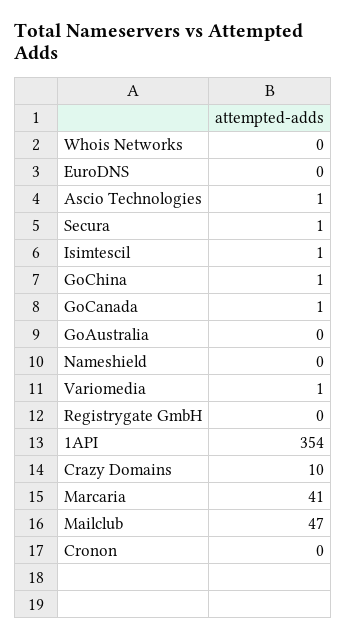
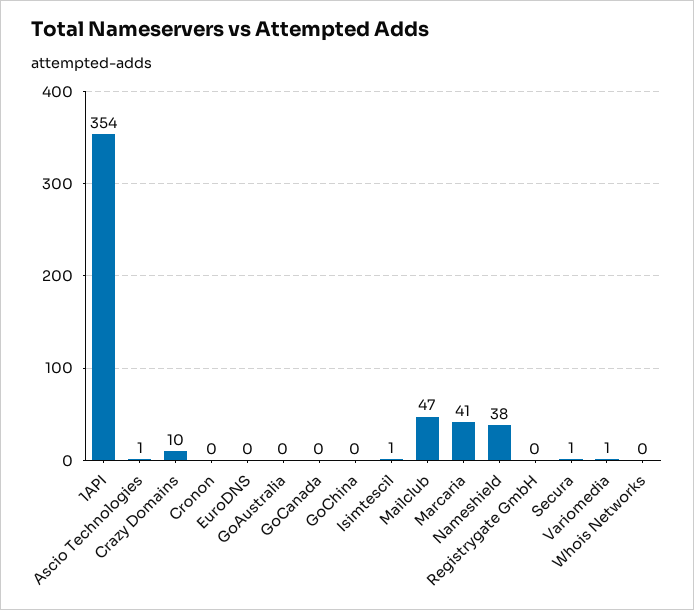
GoChina: 1 -> 0
GoCanada: 1 -> 0
Nameshield: 0 -> 38

